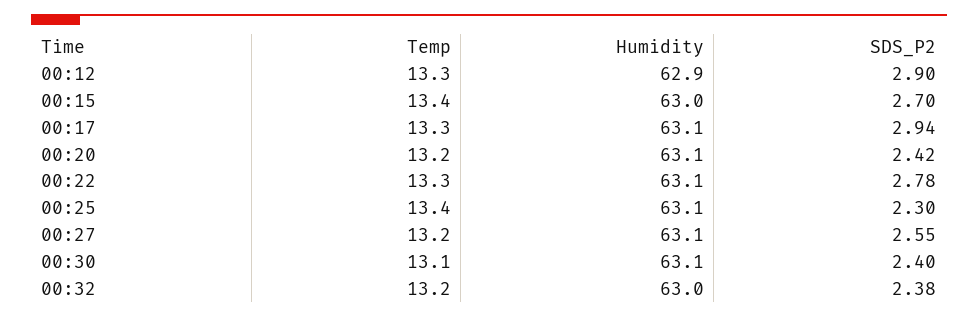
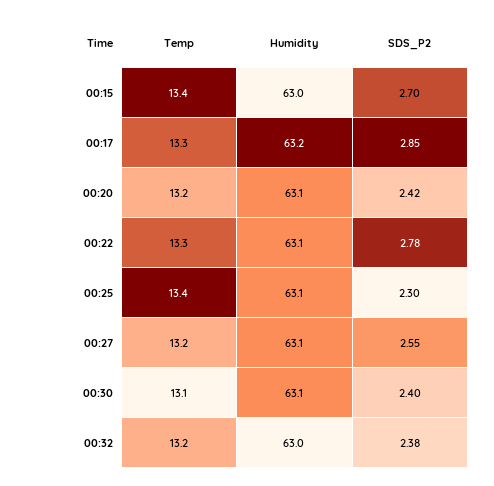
Temp, 00:12: 13.3 -> none
Humidity, 00:12: 62.9 -> none
SDS_P2, 00:12: 2.9 -> none
Humidity, 00:17: 63.1 -> 63.2
SDS_P2, 00:17: 2.94 -> 2.85

